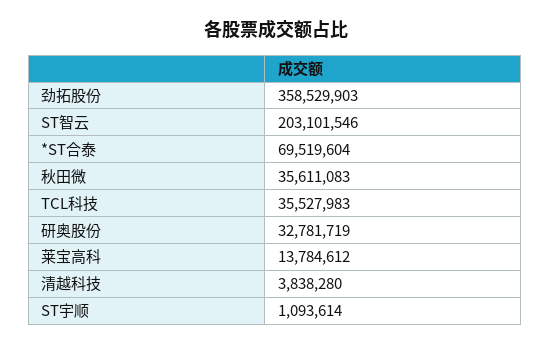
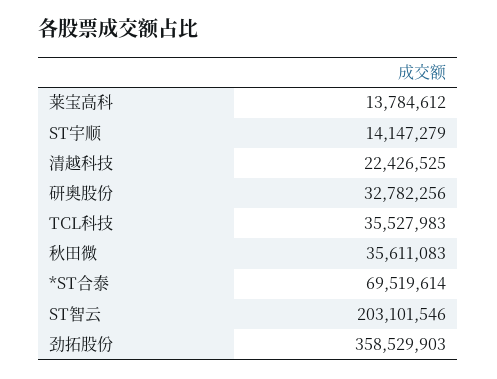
*ST合泰: 69519604 -> 69519614
研奥股份: 32781719 -> 32782256
清越科技: 3838280 -> 22426525
ST宇顺: 1093614 -> 14147279

